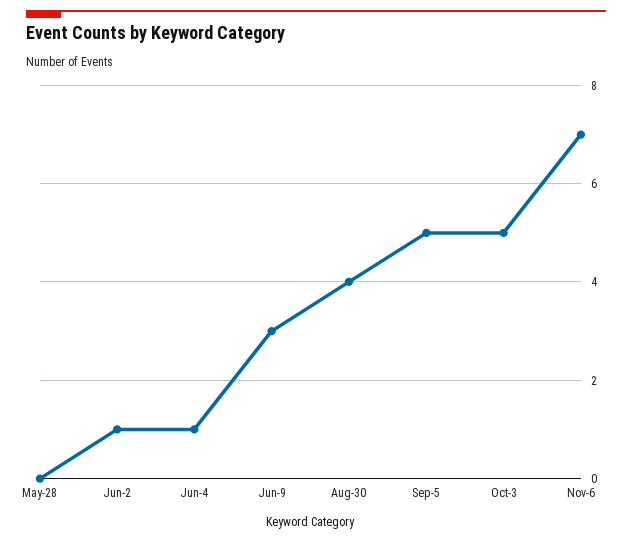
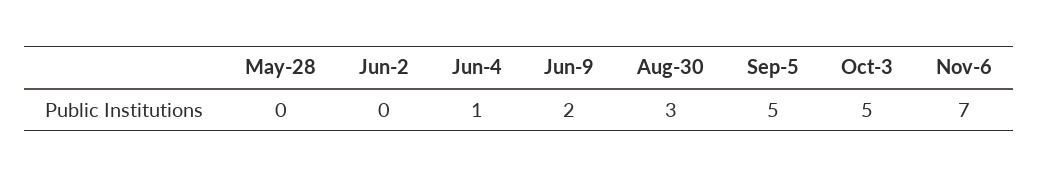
Jun-2: 1 -> 0
Jun-9: 3 -> 2
Aug-30: 4 -> 3

